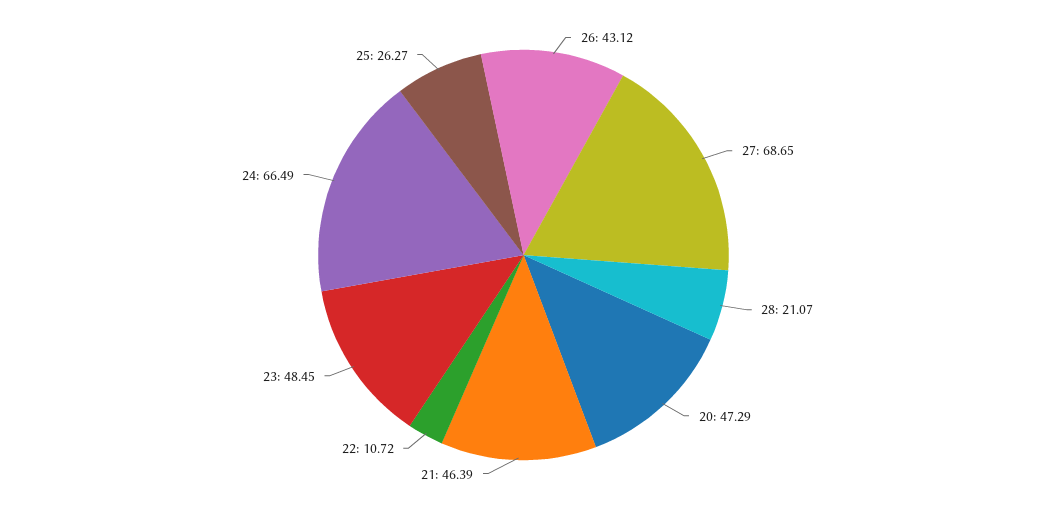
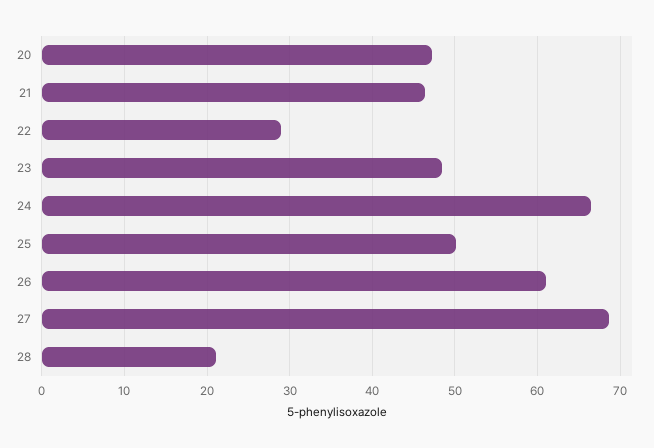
26: 43.12 -> 61
22: 10.72 -> 29
25: 26.27 -> 50

